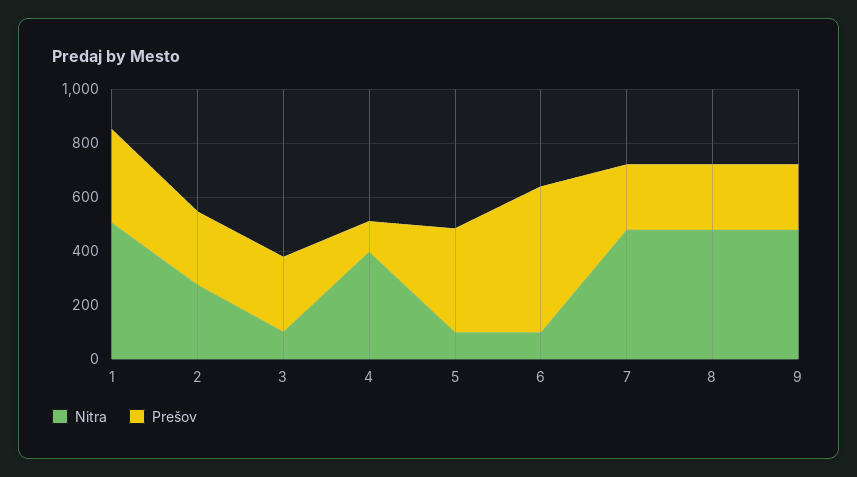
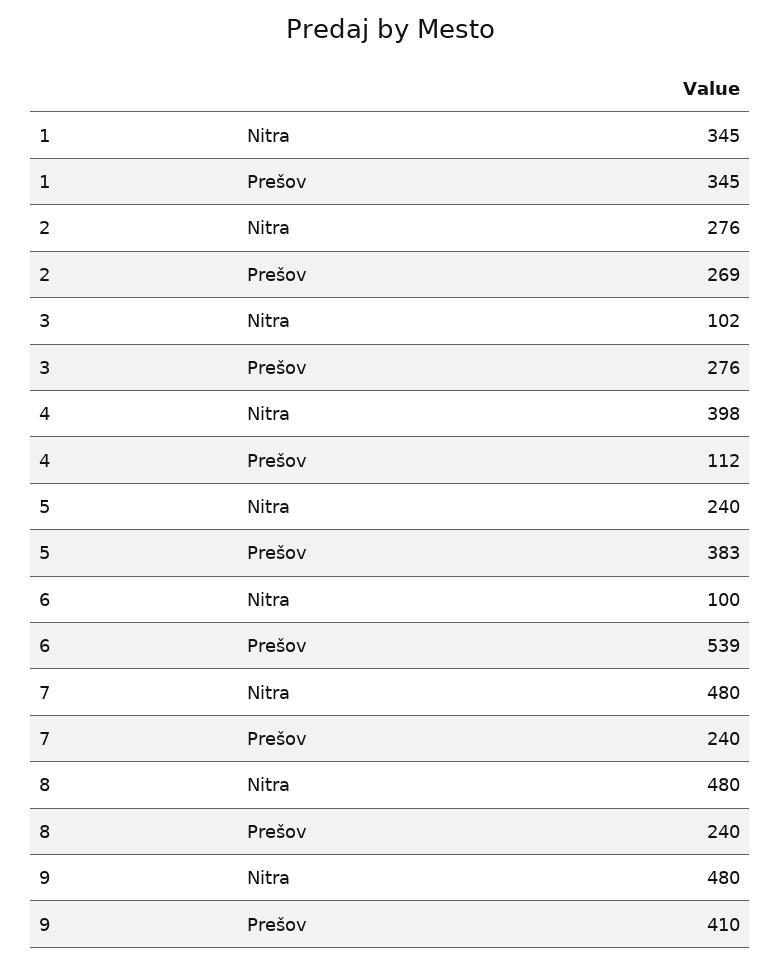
Nitra, 1: 500 -> 345
Nitra, 5: 100 -> 240
Prešov, 9: 250 -> 410

